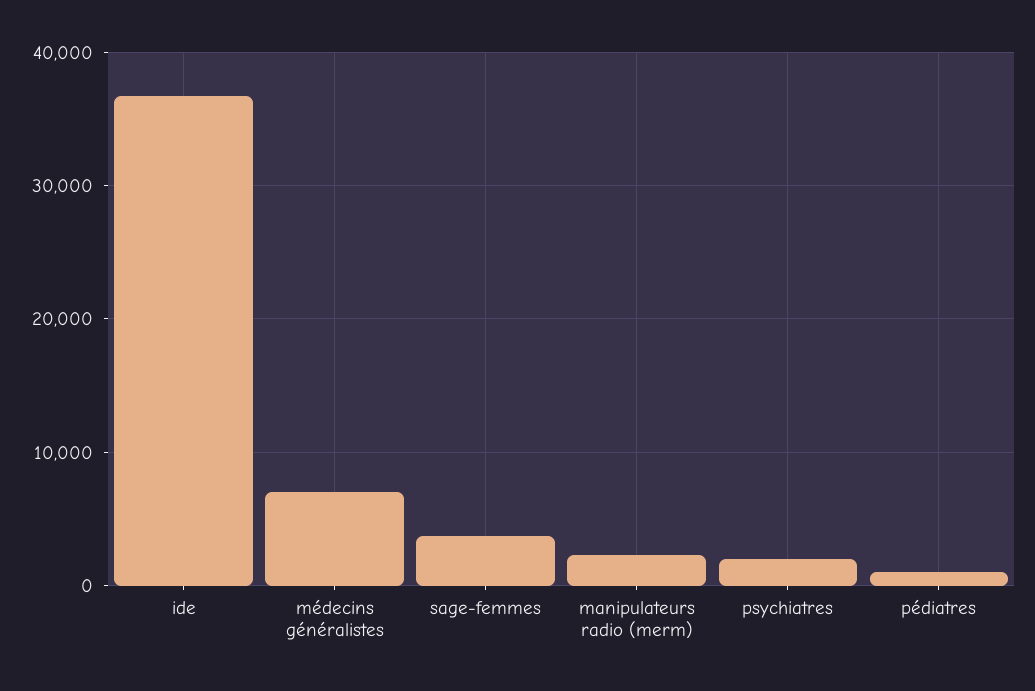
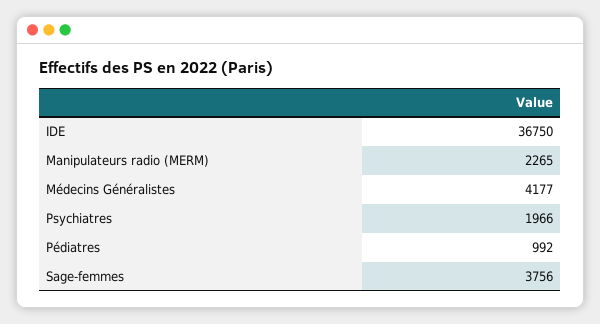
médecins généralistes: 7000 -> 4177

